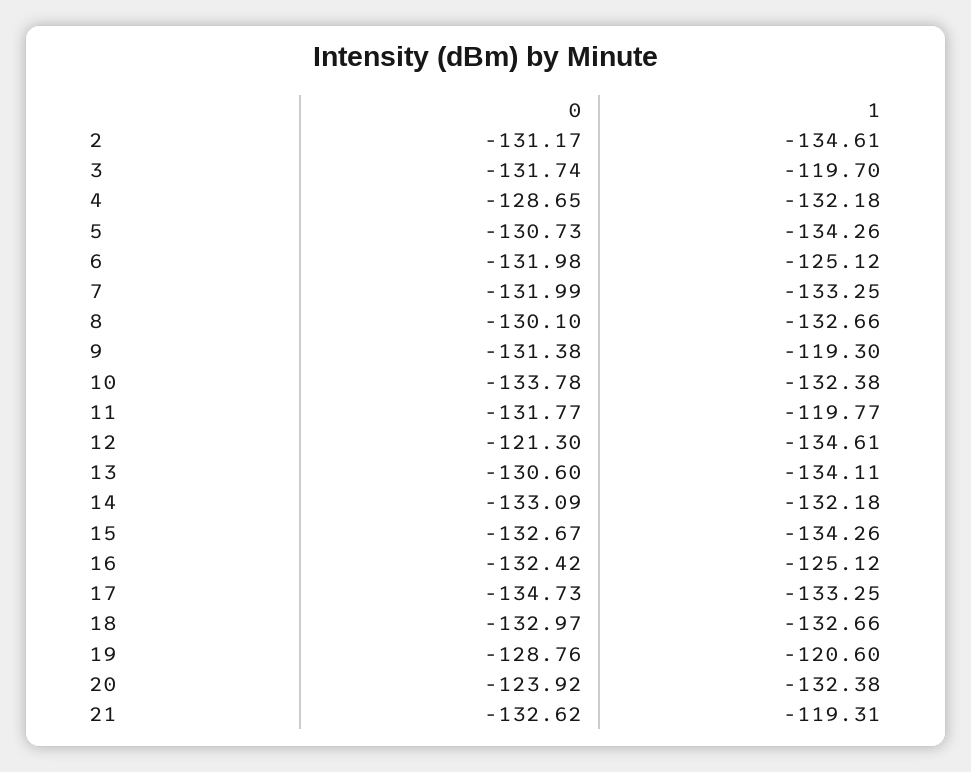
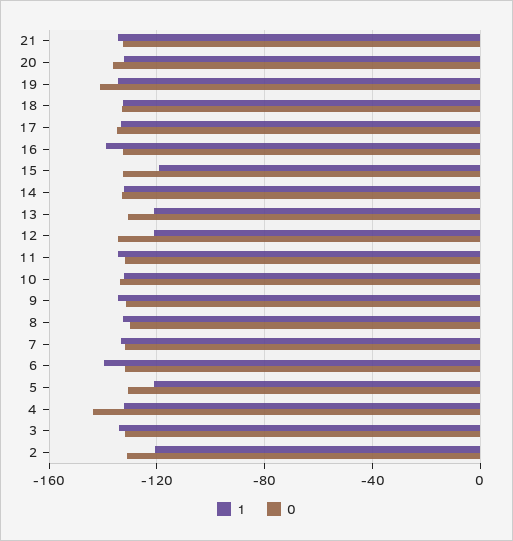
1, 2: -134.61 -> -120
1, 3: -119.7 -> -135
0, 4: -128.65 -> -145
1, 5: -134.26 -> -120
1, 6: -125.12 -> -140
1, 9: -119.3 -> -135
1, 11: -119.77 -> -135
0, 12: -121.3 -> -135
1, 12: -134.61 -> -120
1, 13: -134.11 -> -120
1, 15: -134.26 -> -120
1, 16: -125.12 -> -140
0, 19: -128.76 -> -140
1, 19: -120.6 -> -135
0, 20: -123.92 -> -135
1, 21: -119.31 -> -135

